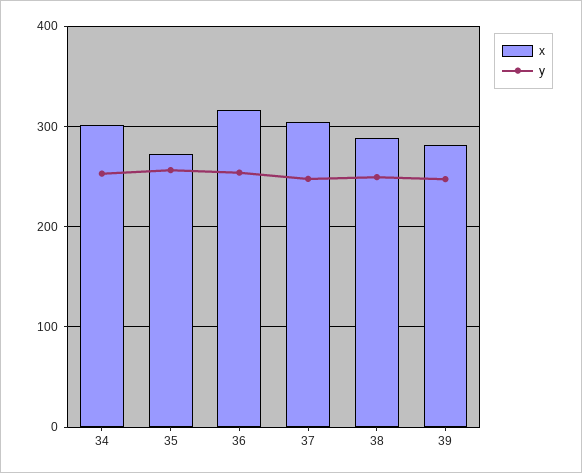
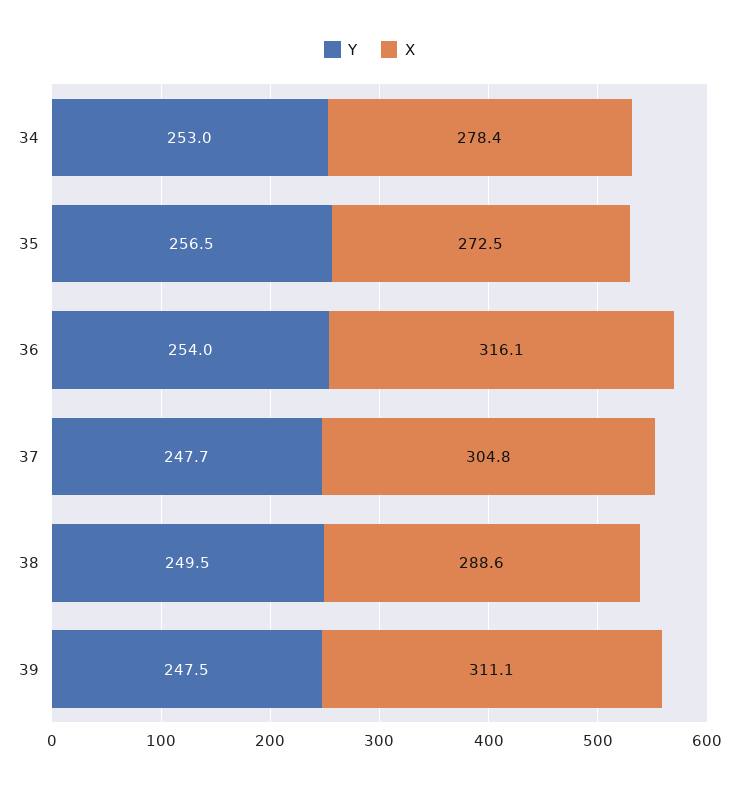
x, 34: 300 -> 278.4
x, 39: 280 -> 311.1

